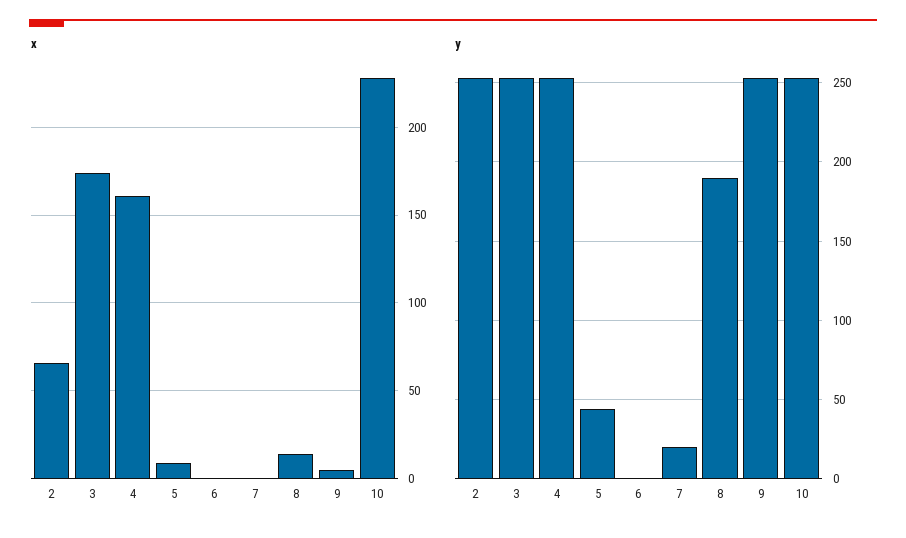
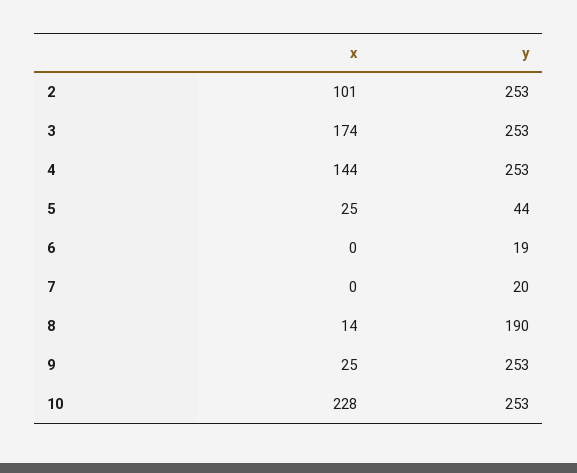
x, 2: 65 -> 101
x, 4: 160 -> 144
x, 5: 10 -> 25
x, 9: 5 -> 25
y, 6: 0 -> 19

